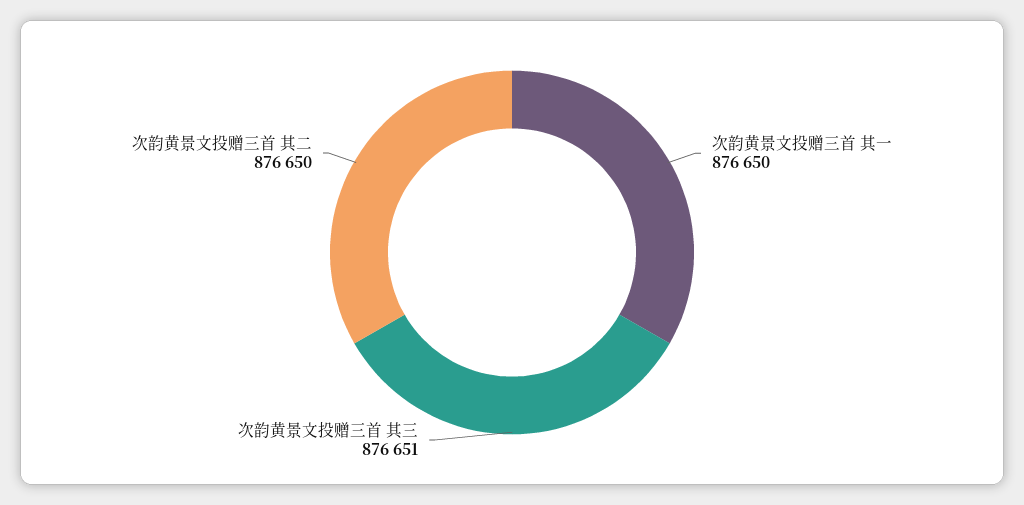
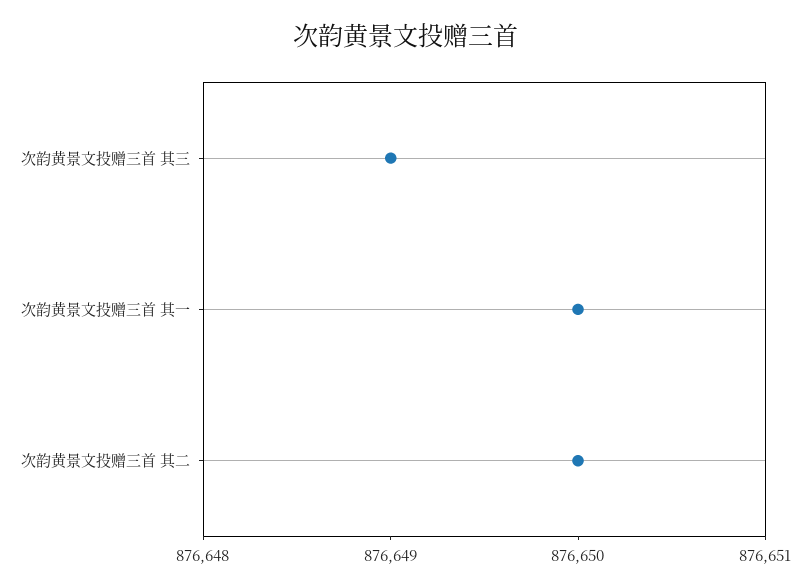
次韵黄景文投赠三首 其三: 876651 -> 876649

